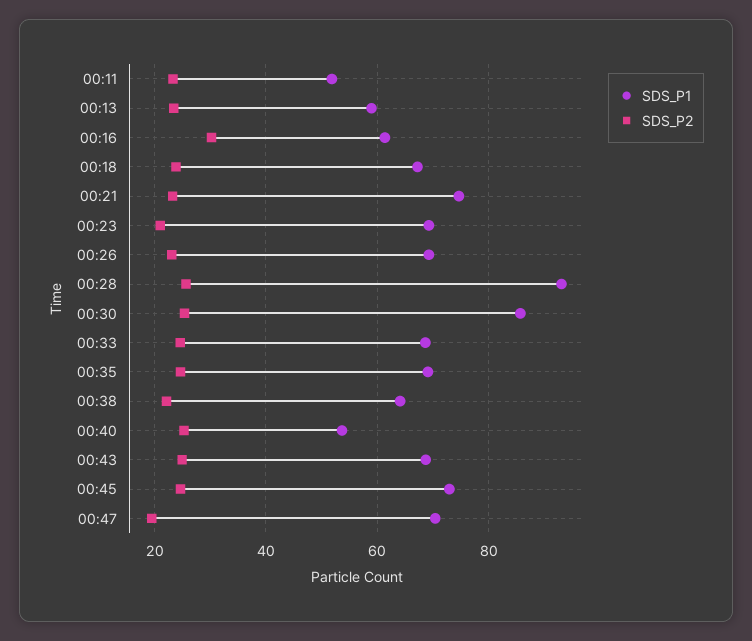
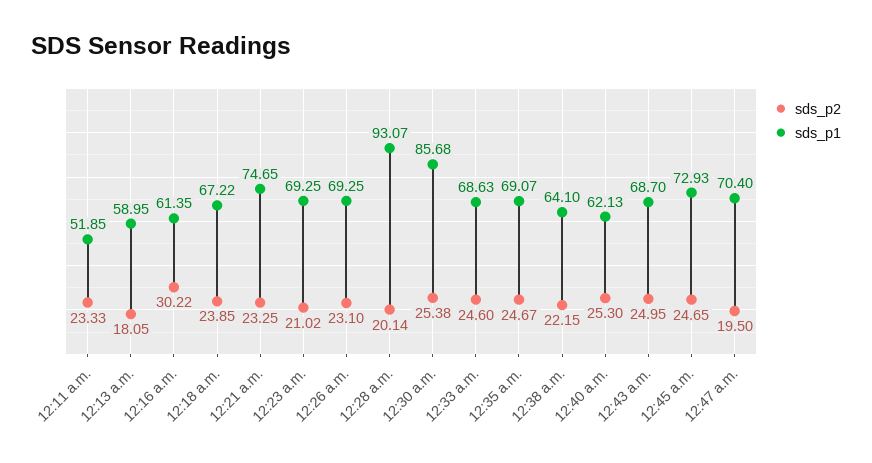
SDS_P2, 00:13: 24 -> 18.05
SDS_P2, 00:28: 26 -> 20.14
SDS_P1, 00:40: 54 -> 62.13

